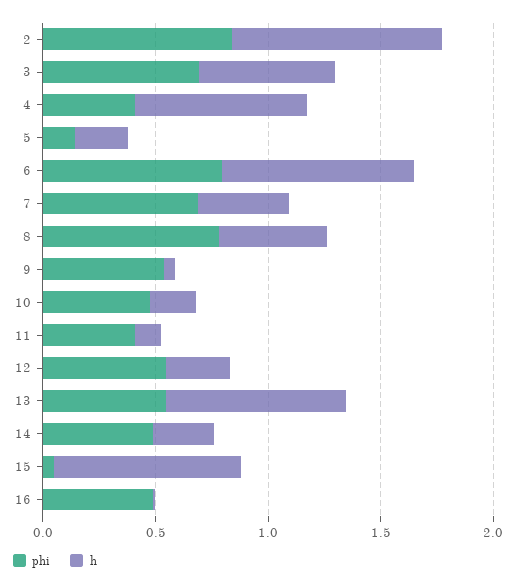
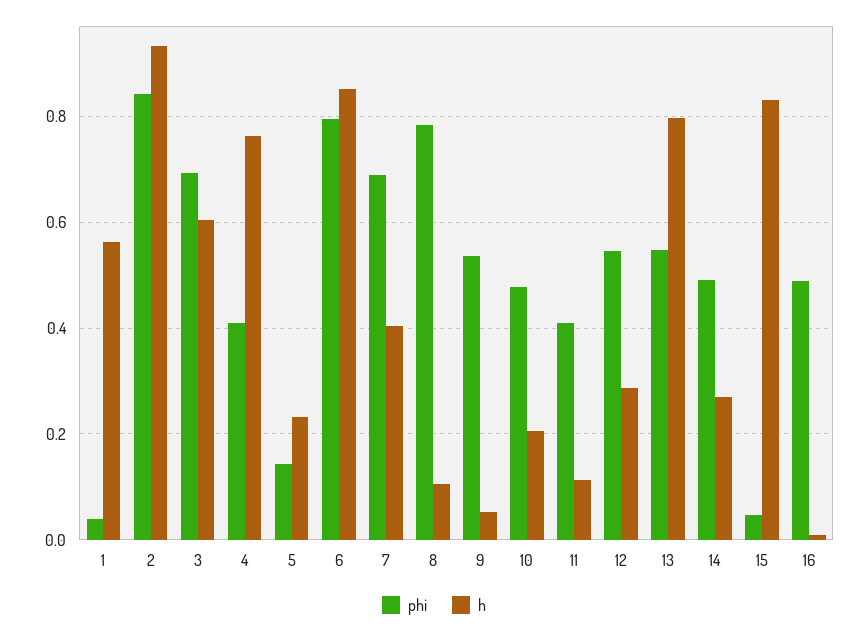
h, 8: 0.5 -> 0.1
phi, 1: none -> 0.04
h, 1: none -> 0.56

